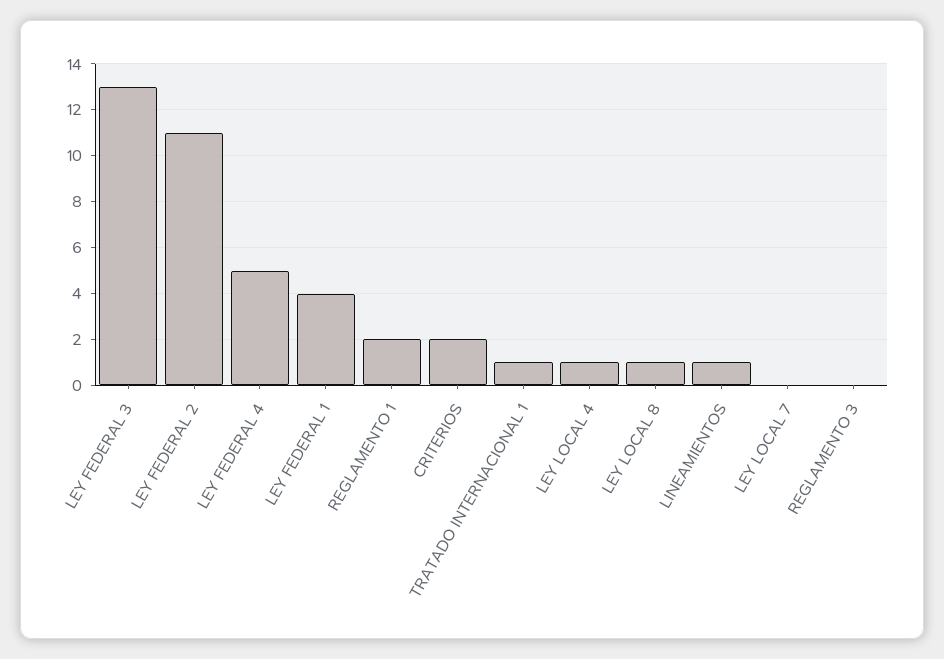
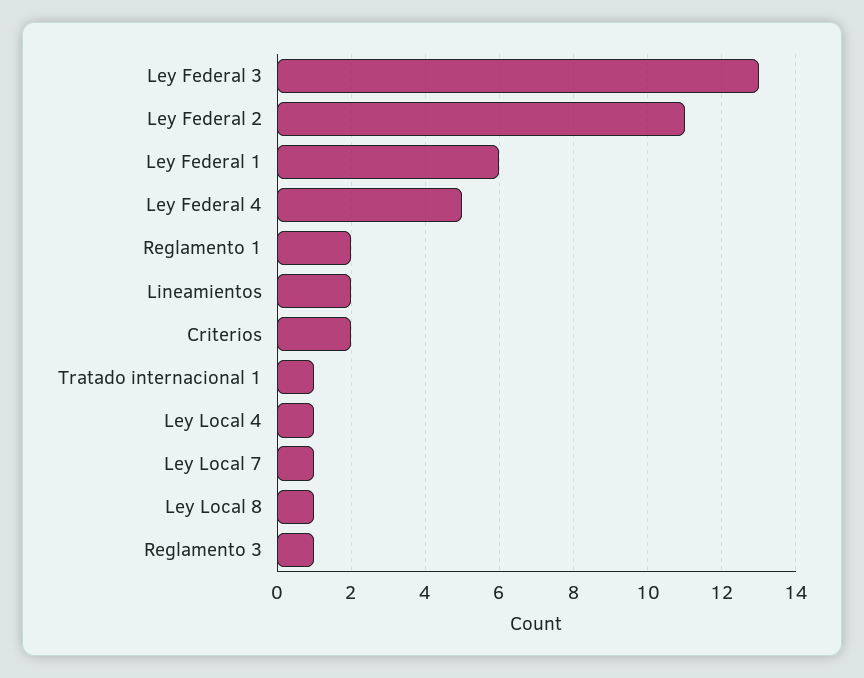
LEY FEDERAL 1: 4 -> 6
LINEAMIENTOS: 1 -> 2
LEY LOCAL 7: 0 -> 1
REGLAMENTO 3: 0 -> 1

